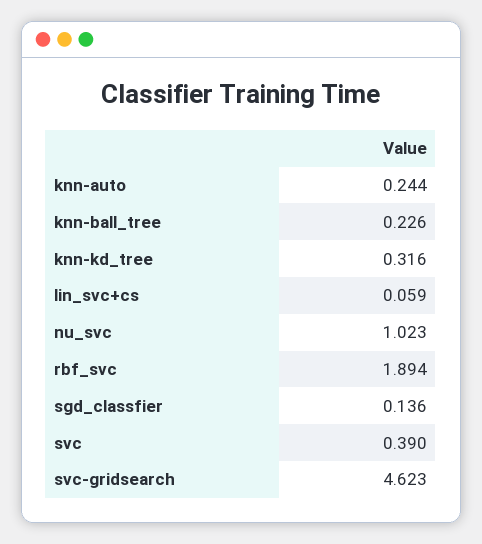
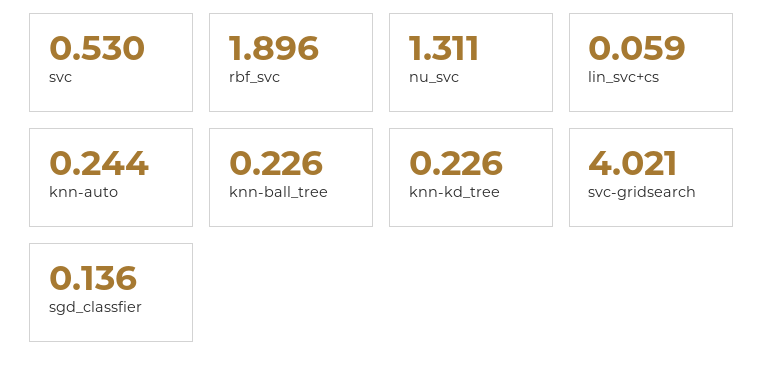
knn-kd_tree: 0.316 -> 0.226
nu_svc: 1.023 -> 1.311
rbf_svc: 1.894 -> 1.896
svc: 0.39 -> 0.53
svc-gridsearch: 4.623 -> 4.021

